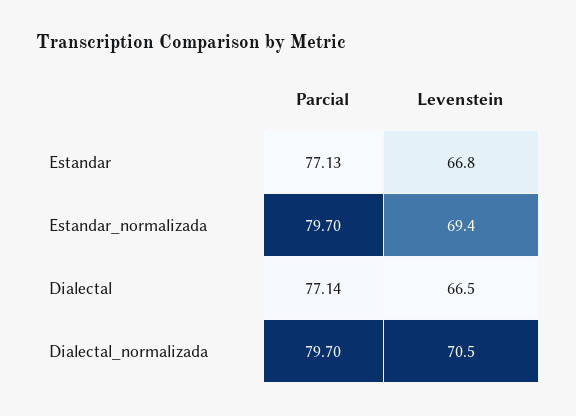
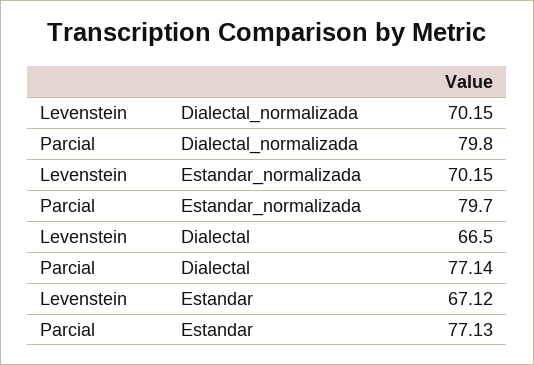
Levenstein, Estandar: 66.8 -> 67.12
Levenstein, Estandar_normalizada: 69.4 -> 70.15
Parcial, Dialectal_normalizada: 79.7 -> 79.8
Levenstein, Dialectal_normalizada: 70.5 -> 70.15

